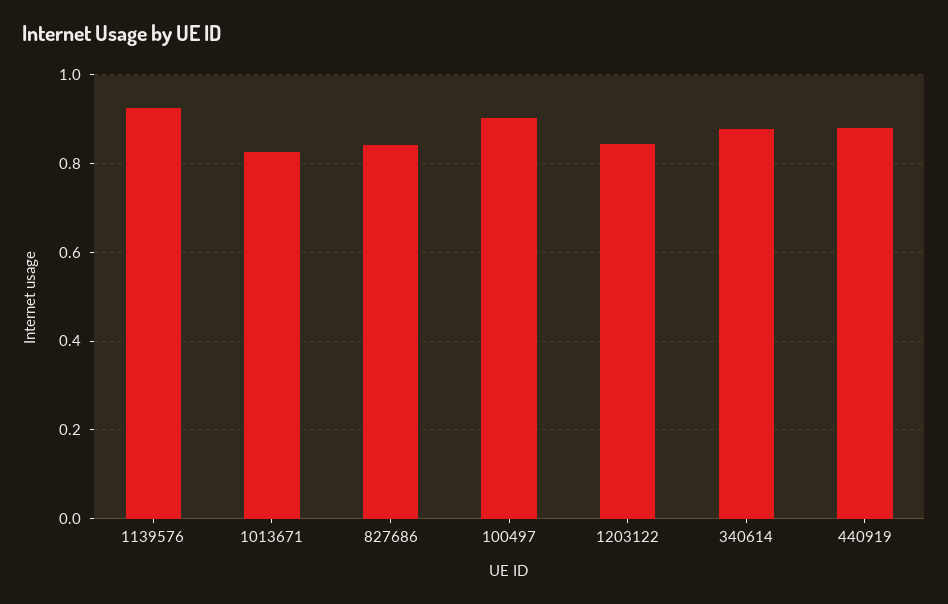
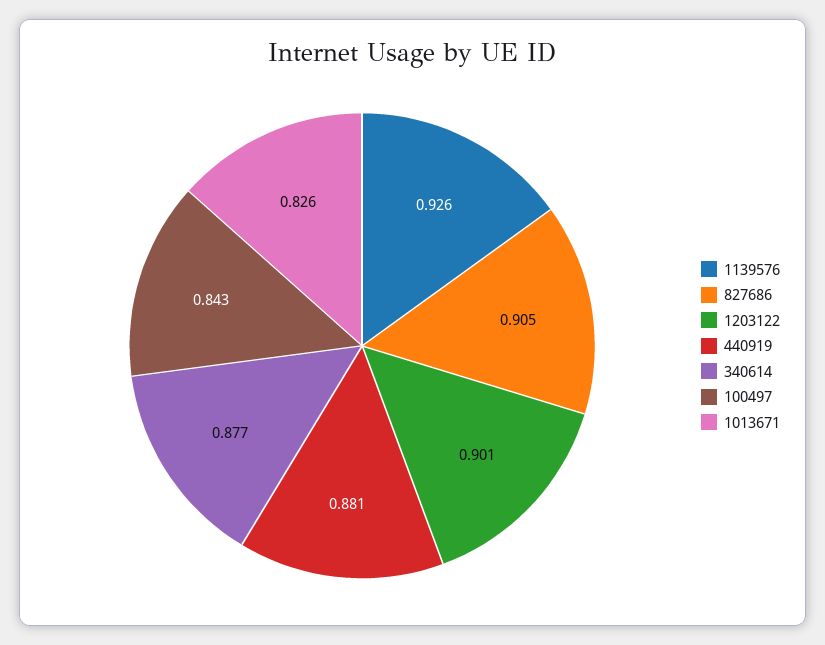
827686: 0.84 -> 0.905
100497: 0.9 -> 0.843
1203122: 0.84 -> 0.901

